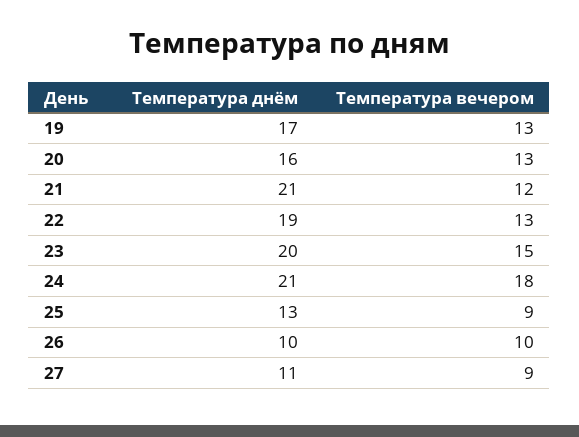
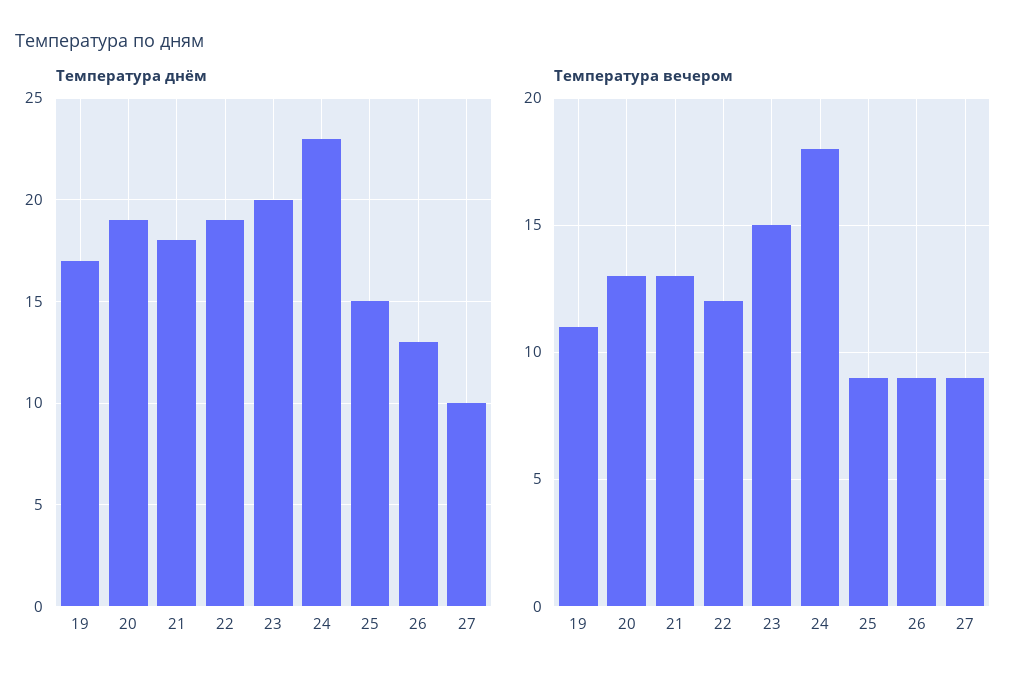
Температура вечером, 19: 13 -> 11
Температура днём, 20: 16 -> 19
Температура днём, 21: 21 -> 18
Температура вечером, 21: 12 -> 13
Температура вечером, 22: 13 -> 12
Температура днём, 24: 21 -> 23
Температура днём, 25: 13 -> 15
Температура днём, 26: 10 -> 13
Температура вечером, 26: 10 -> 9
Температура днём, 27: 11 -> 10

